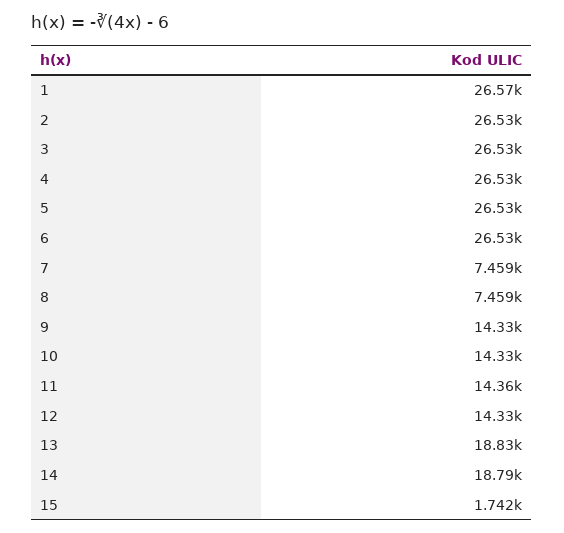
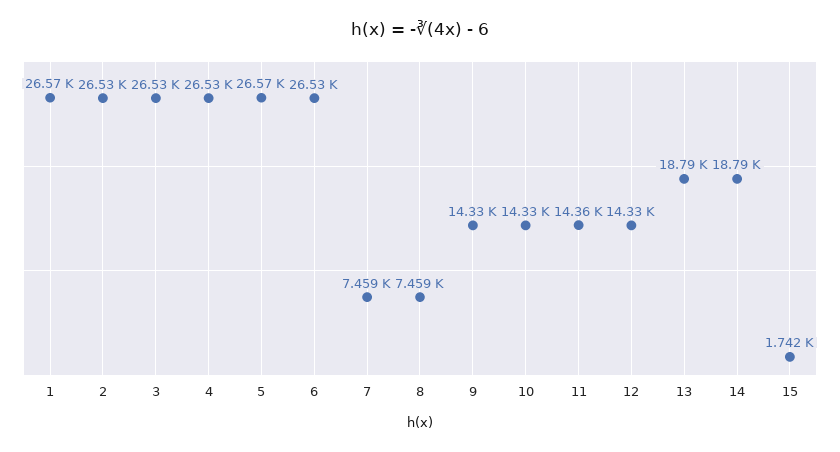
5: 26530 -> 26570
13: 18830 -> 18790

